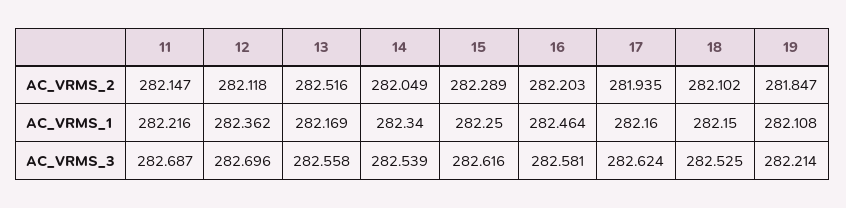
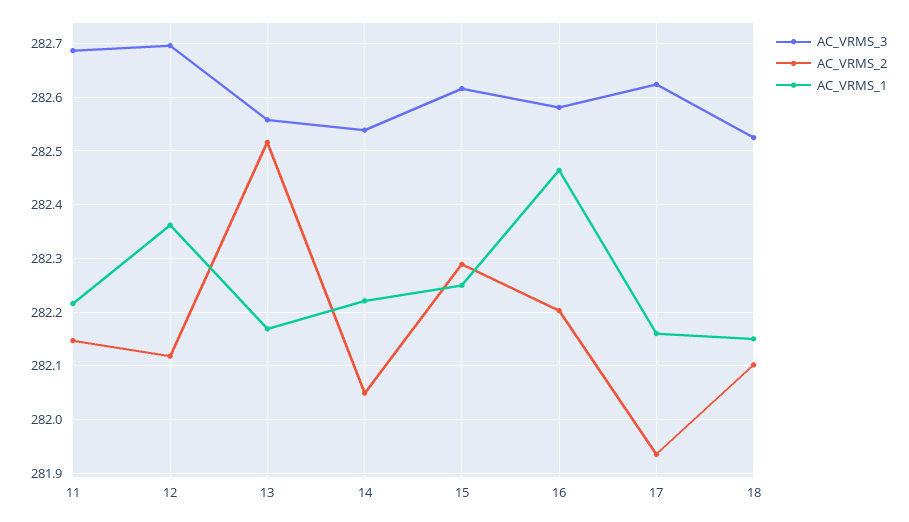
AC_VRMS_2, 19: 281.847 -> none
AC_VRMS_1, 14: 282.34 -> 282.22
AC_VRMS_1, 19: 282.108 -> none
AC_VRMS_3, 19: 282.214 -> none

